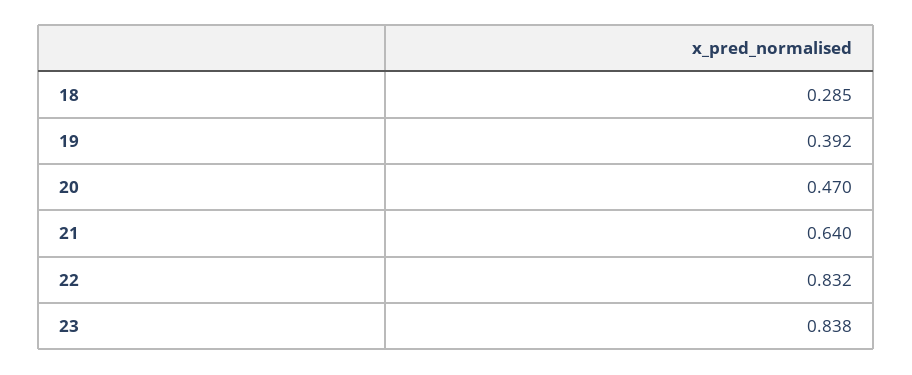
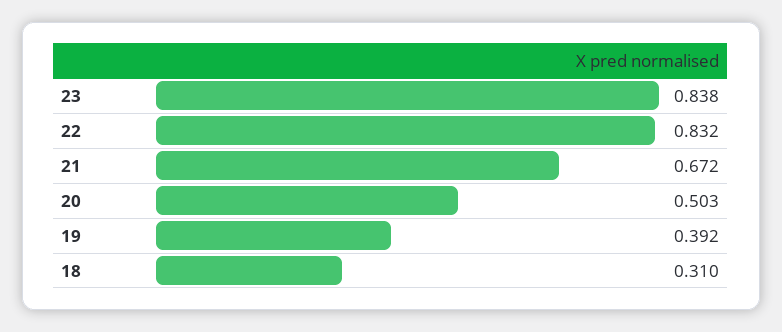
18: 0.285 -> 0.31
20: 0.47 -> 0.503
21: 0.64 -> 0.672

